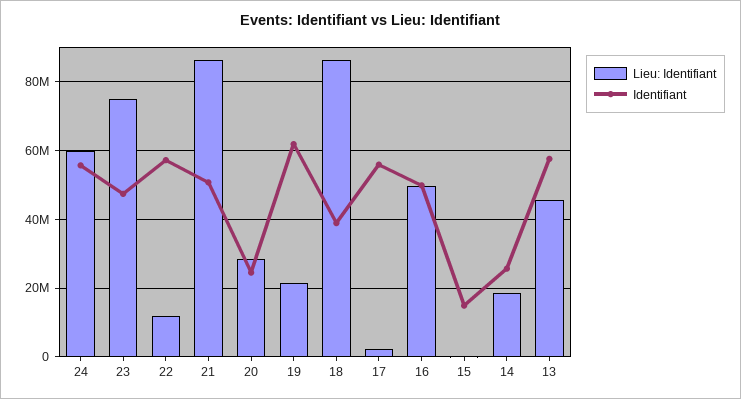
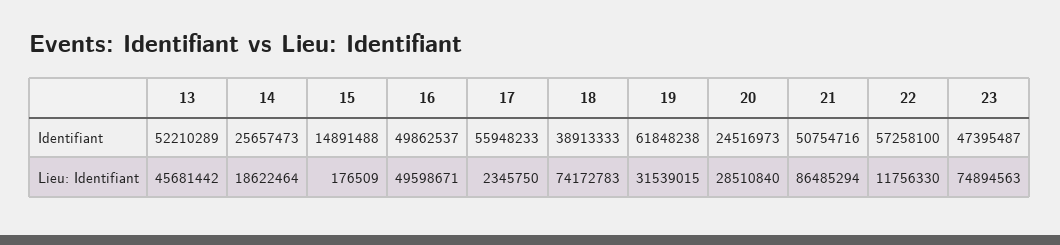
Lieu: Identifiant, 24: 60000000 -> none
Identifiant, 24: 56000000 -> none
Lieu: Identifiant, 19: 22000000 -> 31539015
Lieu: Identifiant, 18: 86000000 -> 74172783
Identifiant, 13: 58000000 -> 52210289

